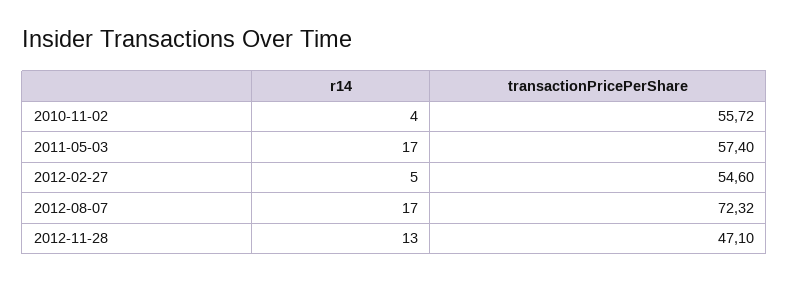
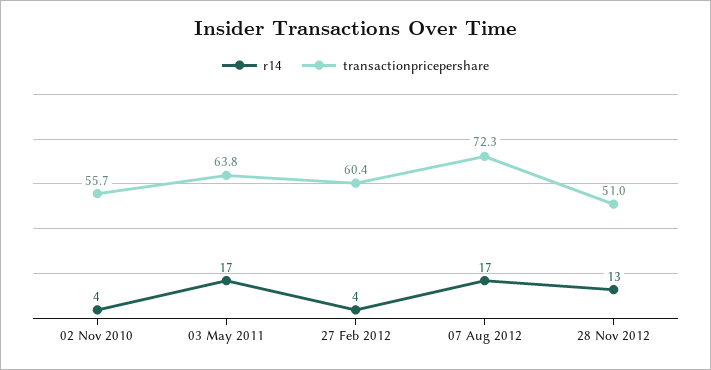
transactionPricePerShare, 2011-05-03: 57.4 -> 63.8
r14, 2012-02-27: 5 -> 4
transactionPricePerShare, 2012-02-27: 54.6 -> 60.4
transactionPricePerShare, 2012-11-28: 47.1 -> 51

